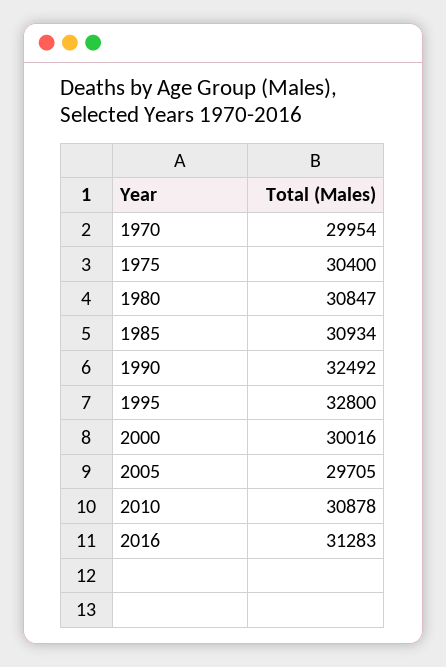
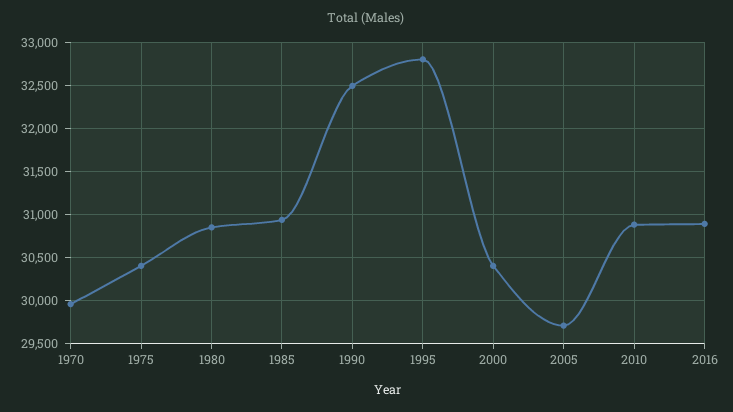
2000: 30016 -> 30400
2016: 31283 -> 30900

